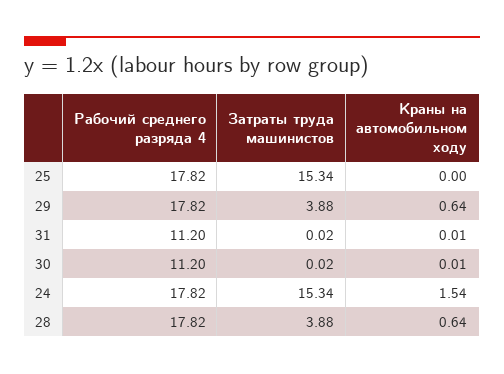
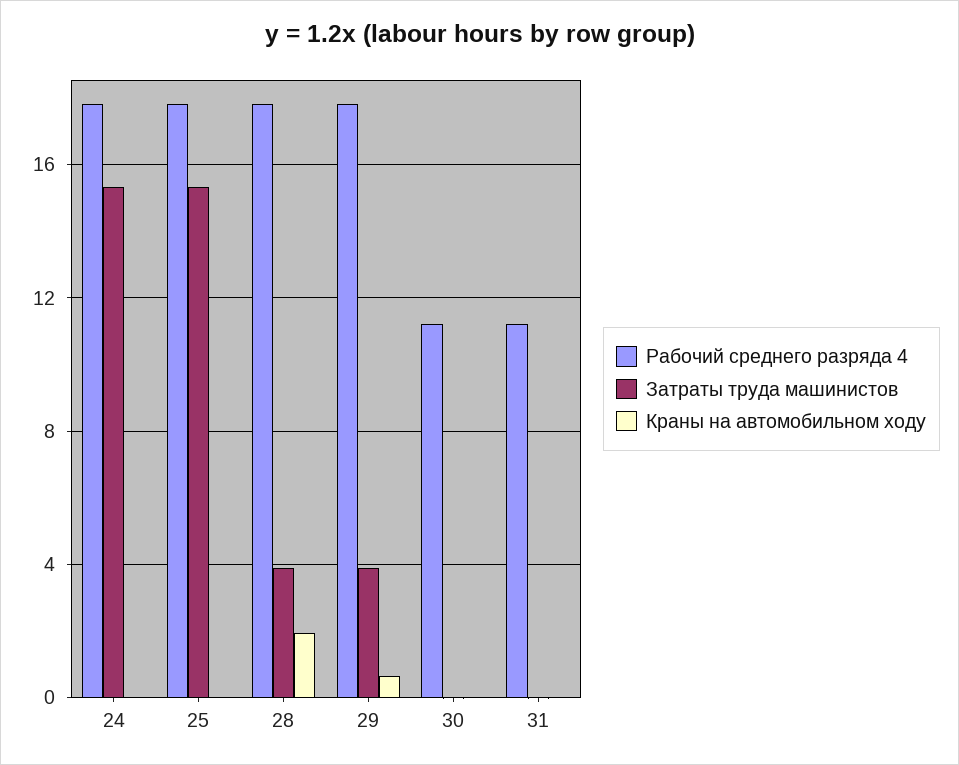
Краны на автомобильном ходу, 24: 1.54 -> 0
Краны на автомобильном ходу, 28: 0.64 -> 2

